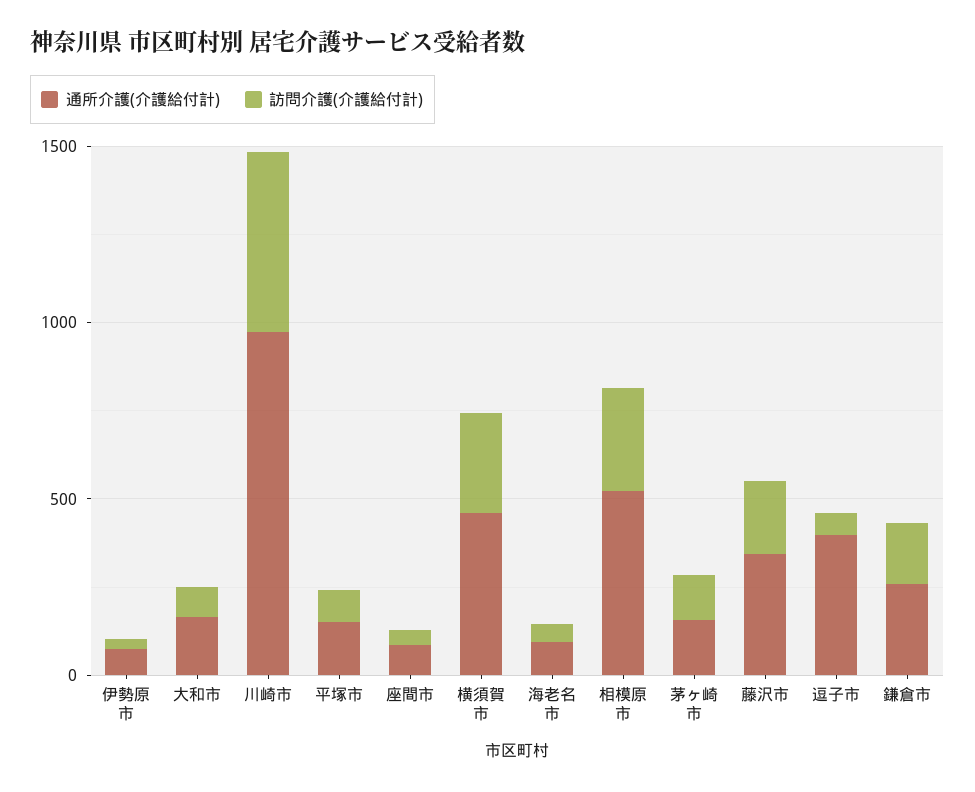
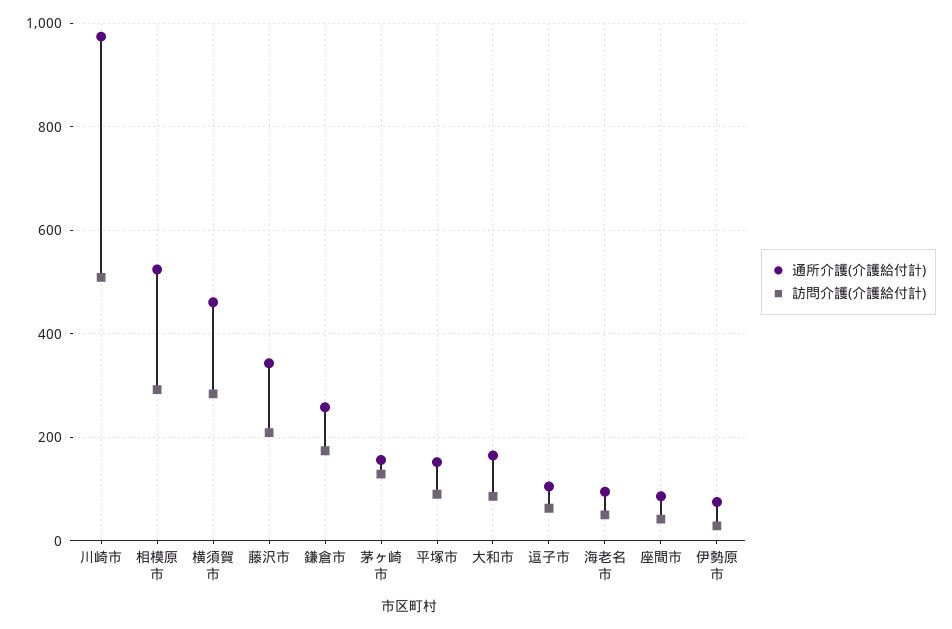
通所介護(介護給付計), 逗子市: 400 -> 100

